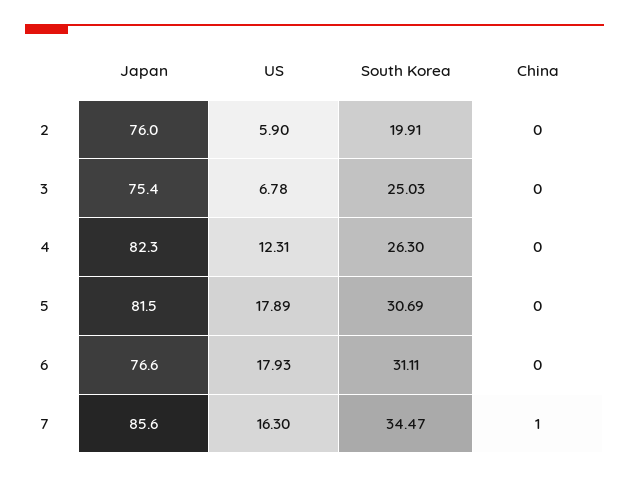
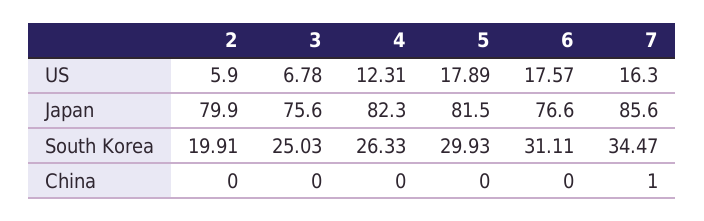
Japan, 2: 76 -> 79.9
Japan, 3: 75.4 -> 75.6
South Korea, 4: 26.3 -> 26.33
South Korea, 5: 30.69 -> 29.93
US, 6: 17.93 -> 17.57

